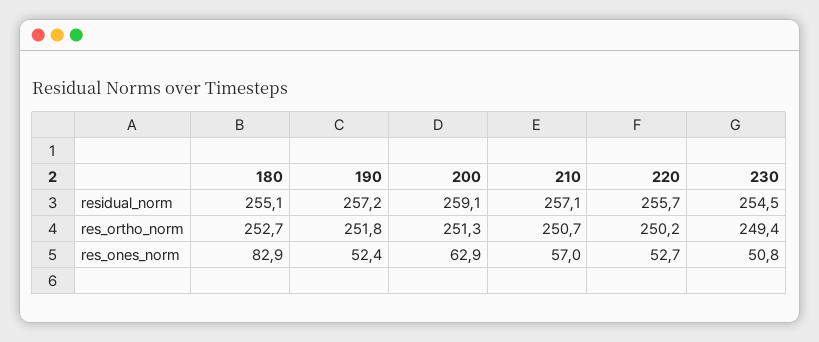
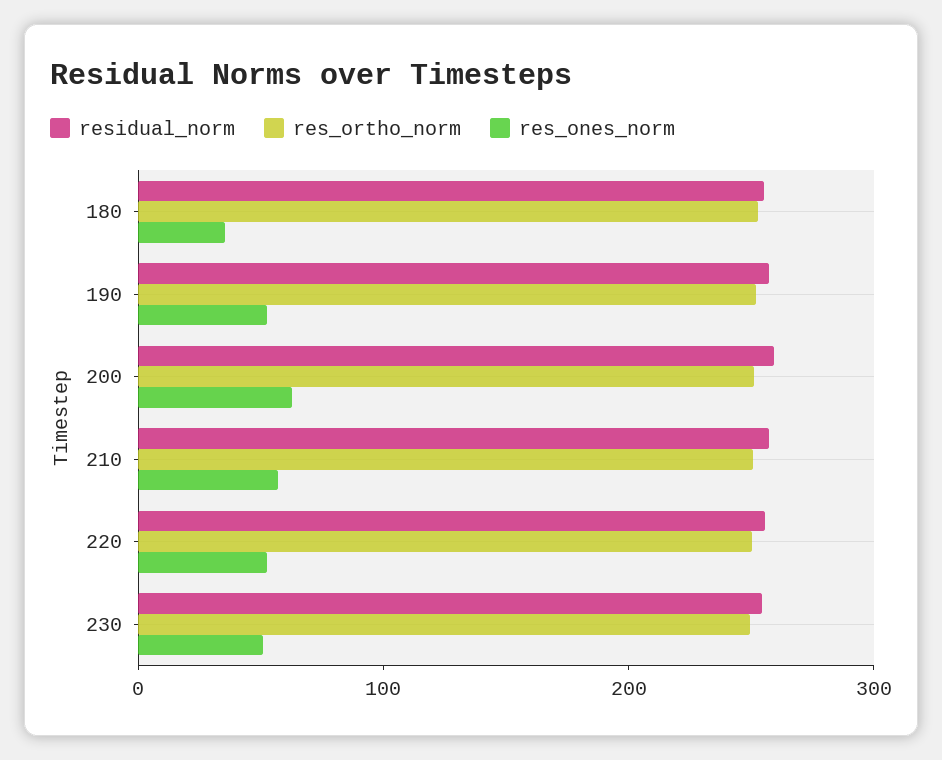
res_ones_norm, 180: 82.9 -> 40

